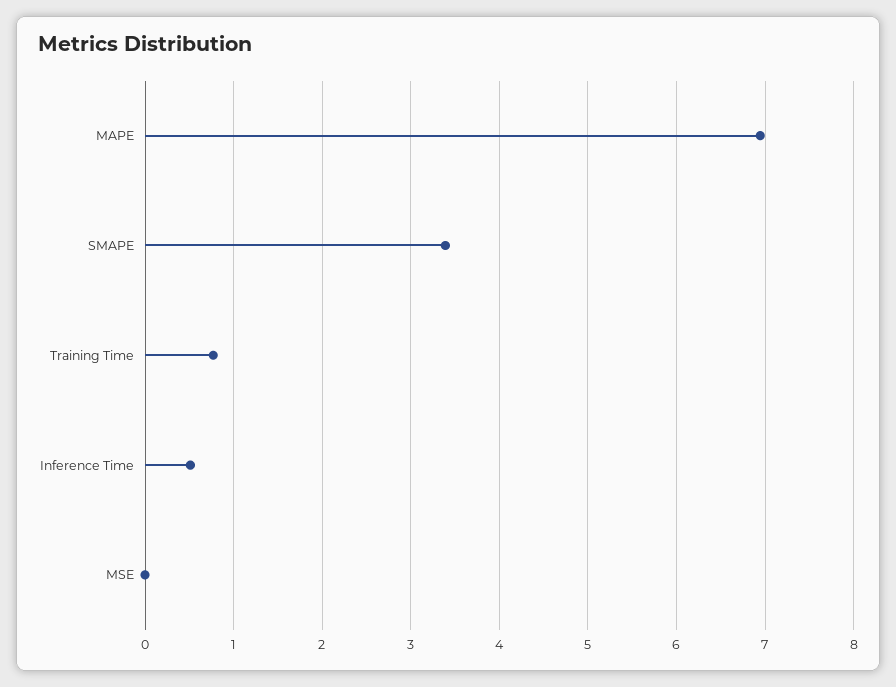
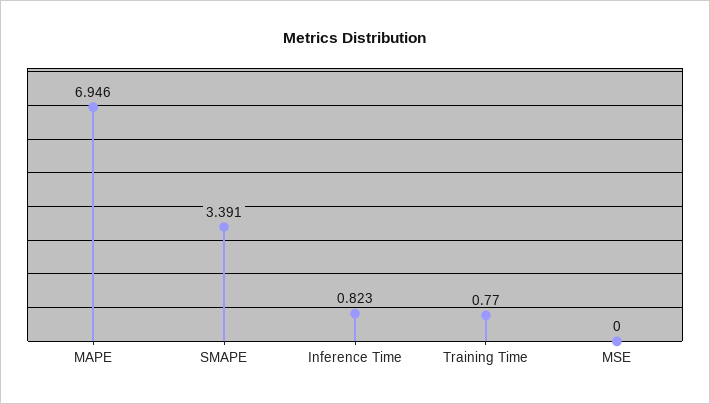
Inference Time: 0.5 -> 0.823

